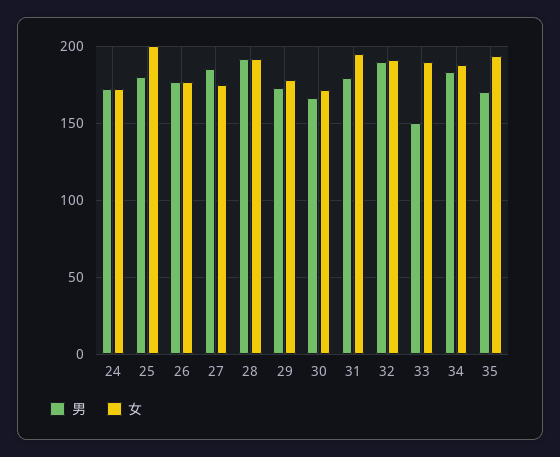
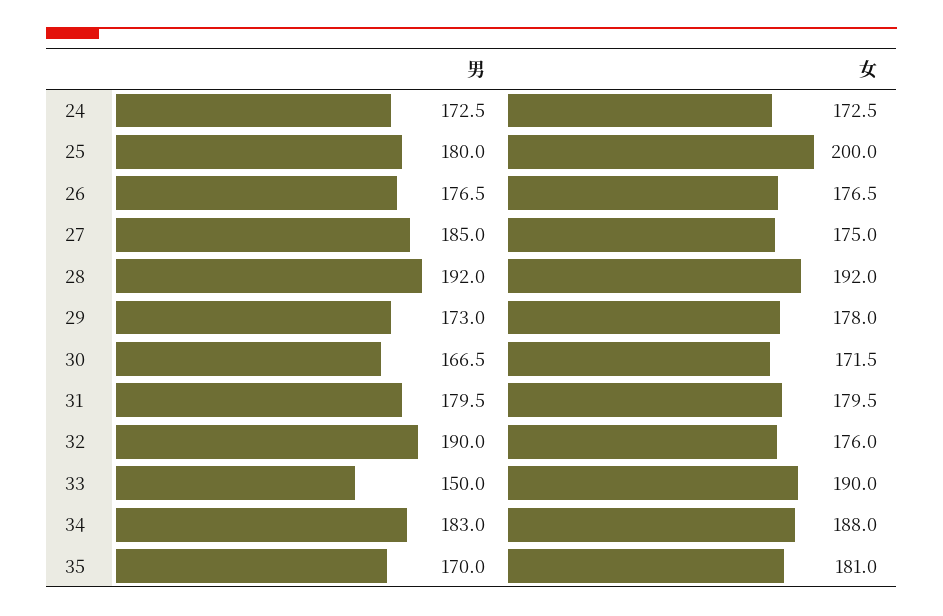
女, 31: 195 -> 179.5
女, 32: 190 -> 176
女, 35: 195 -> 181

